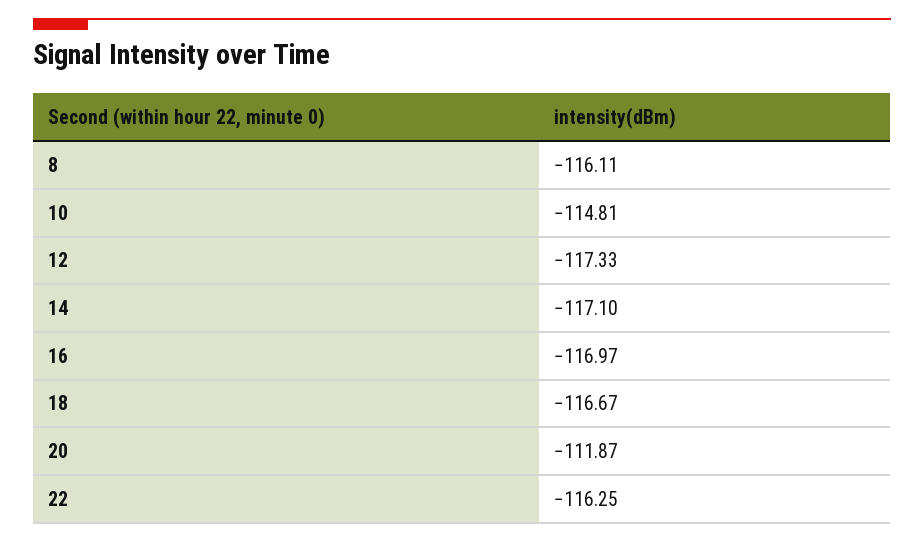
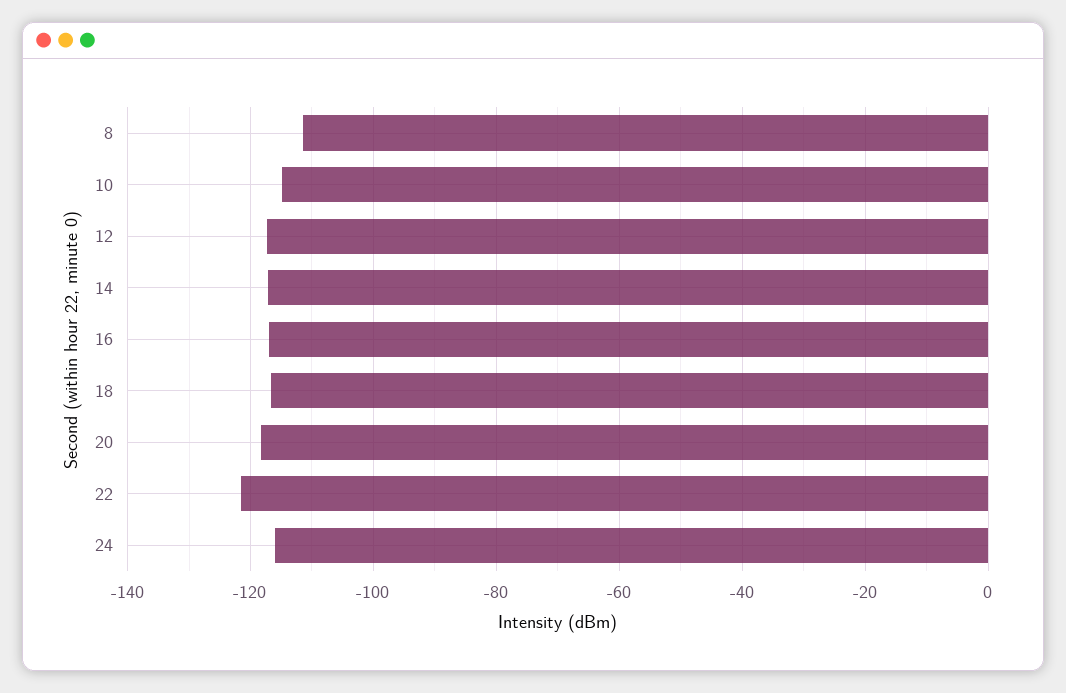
8: -116.11 -> -112
20: -111.87 -> -118
22: -116.25 -> -122
24: none -> -116

